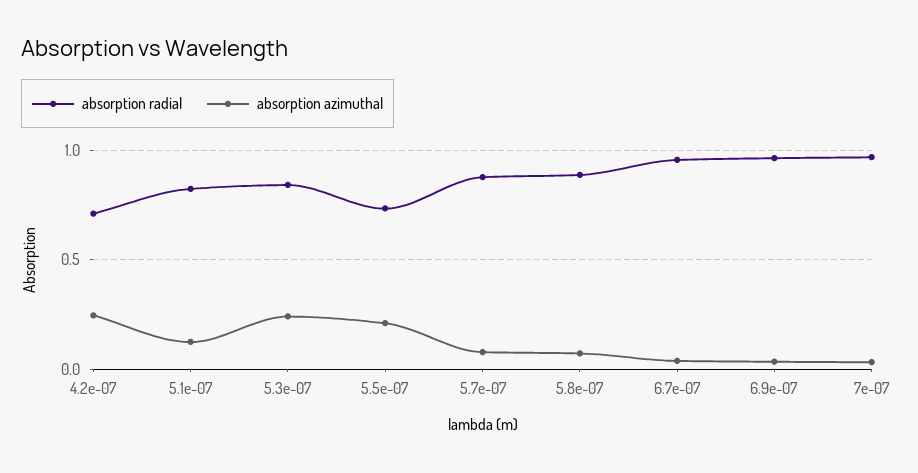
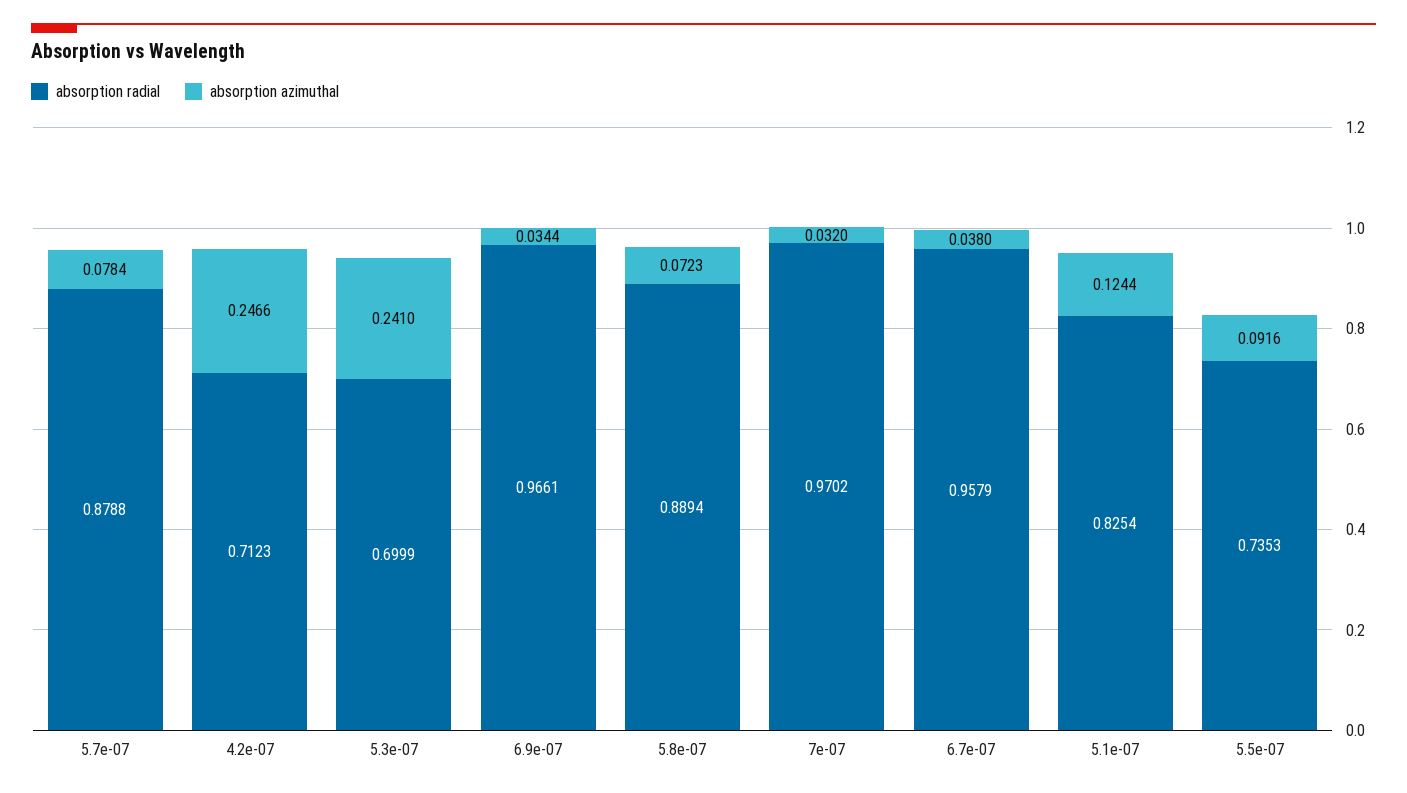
absorption radial, 5.3e-07: 0.85 -> 0.6999
absorption azimuthal, 5.5e-07: 0.2 -> 0.0916

